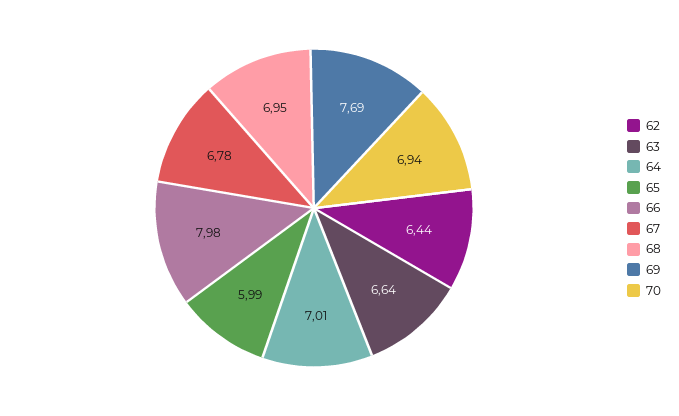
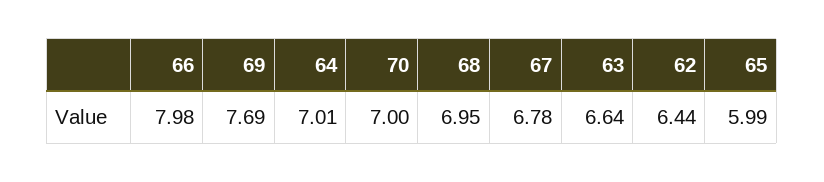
70: 6.94 -> 7

